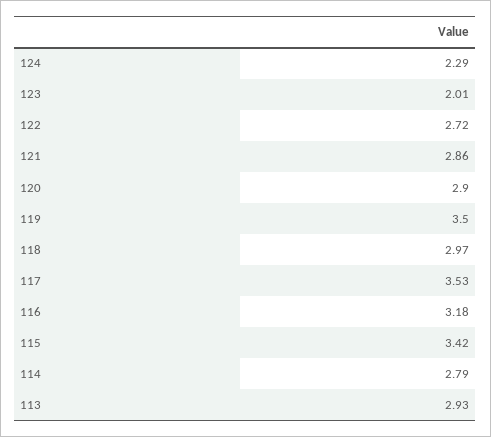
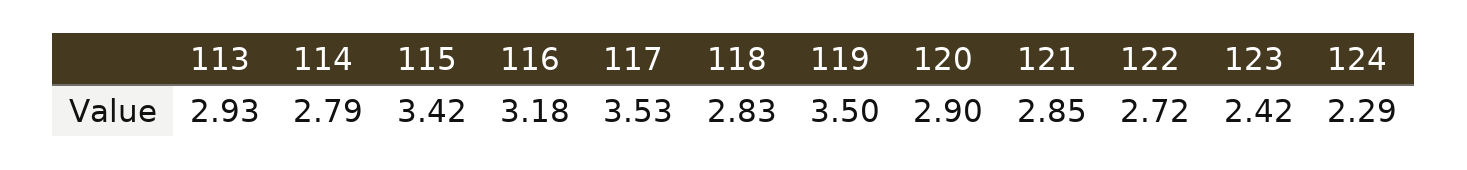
123: 2.01 -> 2.42
121: 2.86 -> 2.85
118: 2.97 -> 2.83

